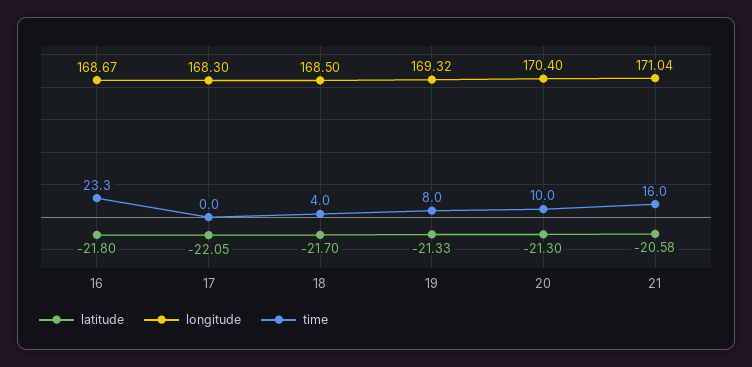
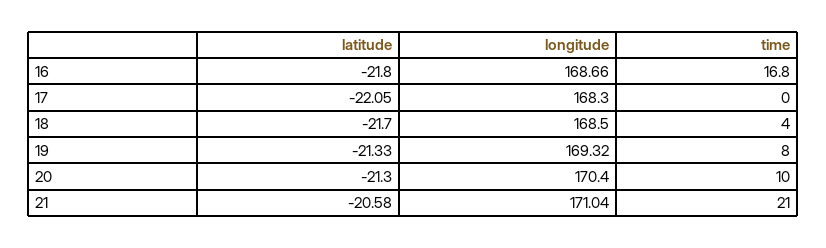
longitude, 16: 168.67 -> 168.66
time, 16: 23.3 -> 16.8
time, 21: 16 -> 21

